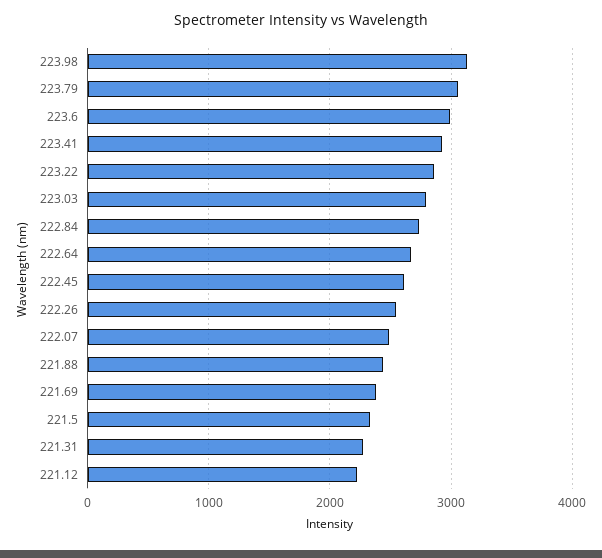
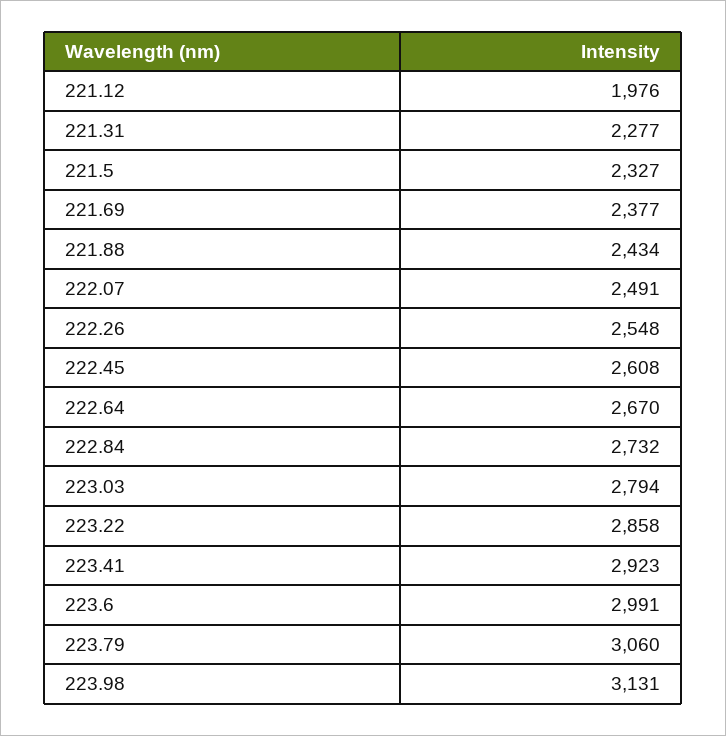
221.12: 2200 -> 1976

